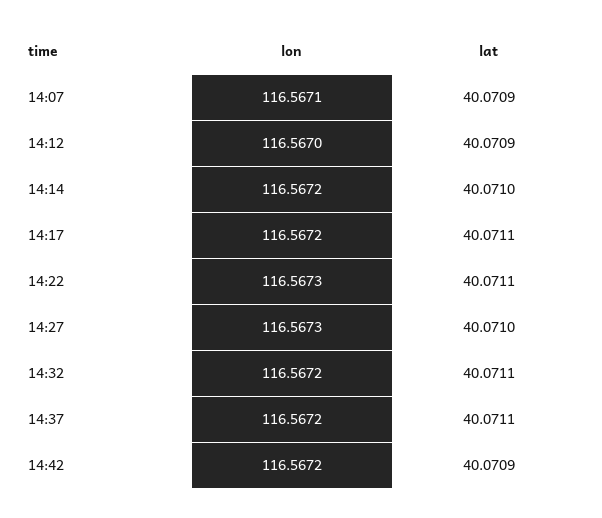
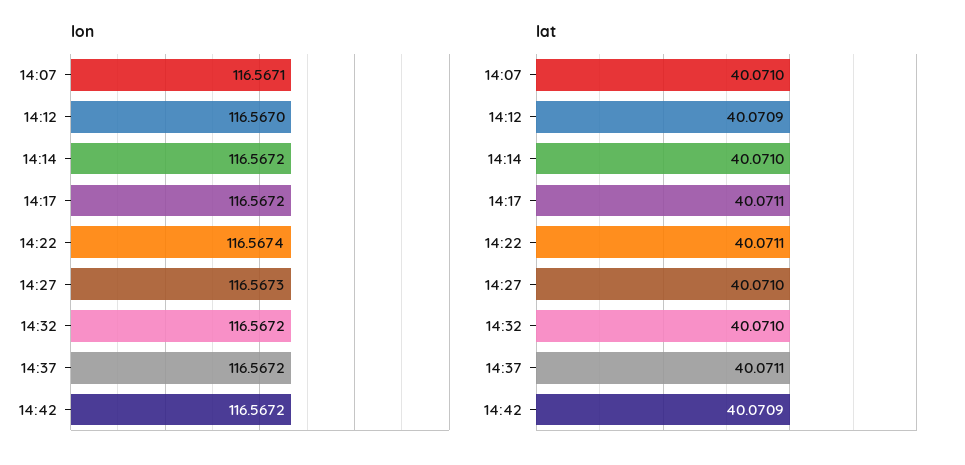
lat, 14:07: 40.0709 -> 40.071
lon, 14:22: 116.5673 -> 116.5674
lat, 14:32: 40.0711 -> 40.071

